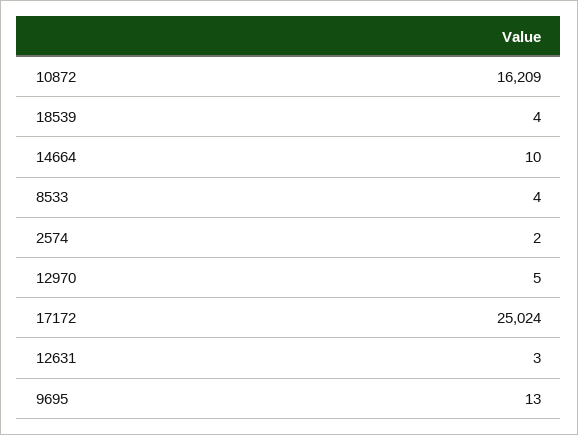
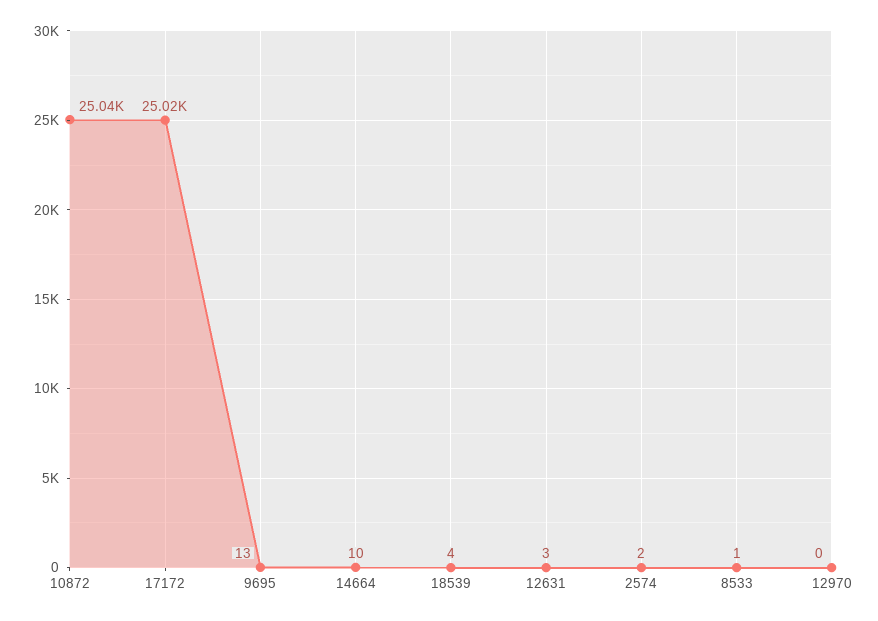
10872: 16209 -> 25040
8533: 4 -> 1
12970: 5 -> 0

